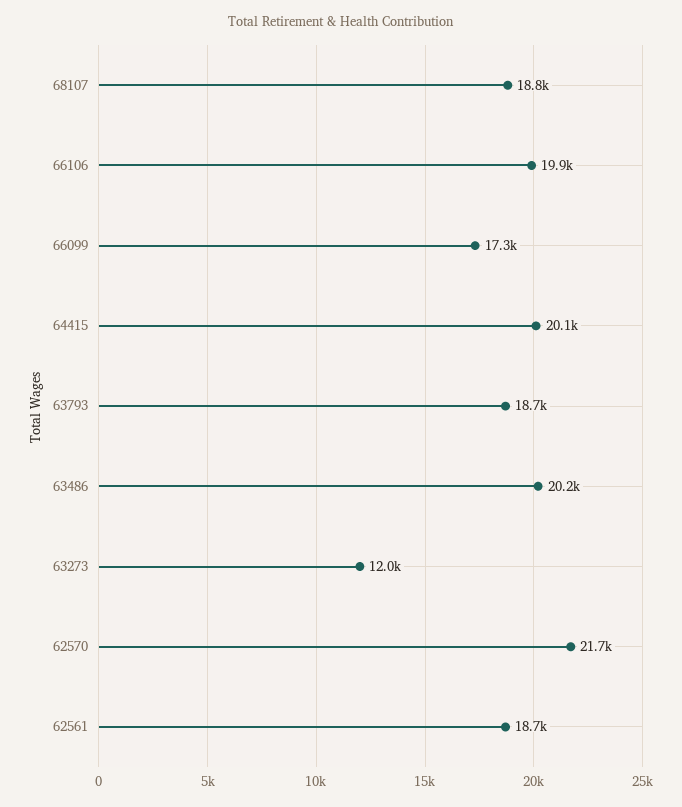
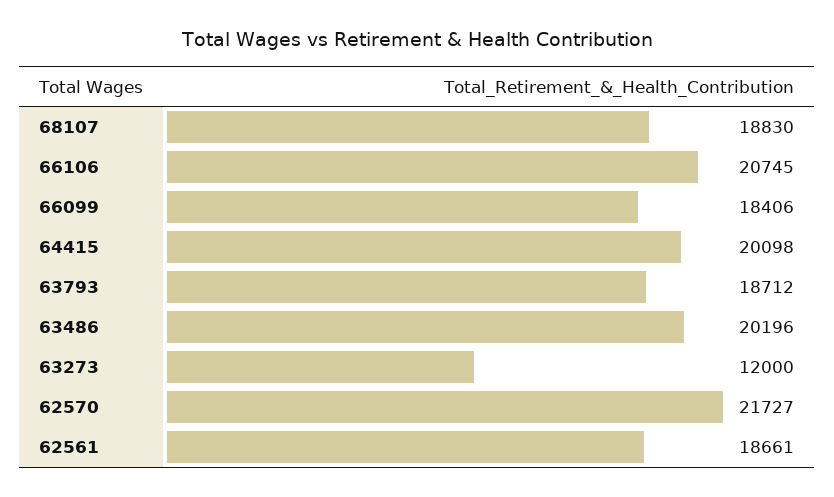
66106: 19900 -> 20745
66099: 17300 -> 18406

